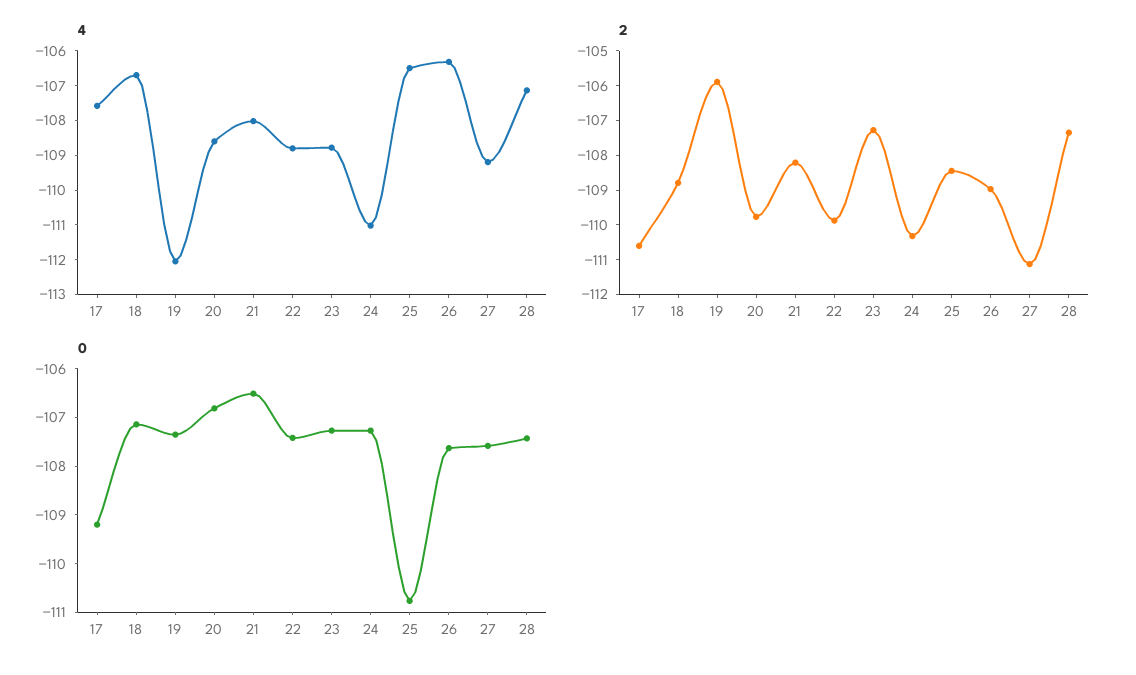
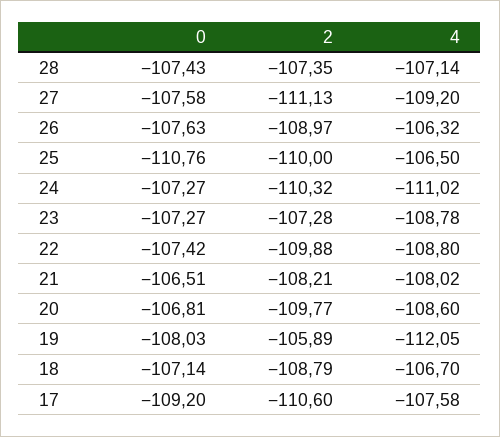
2, 25: -108.5 -> -110
0, 19: -107.4 -> -108.03

